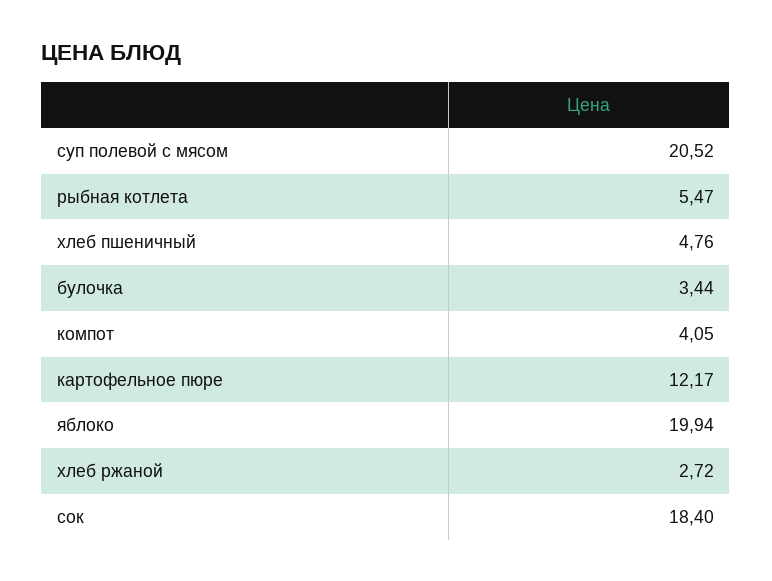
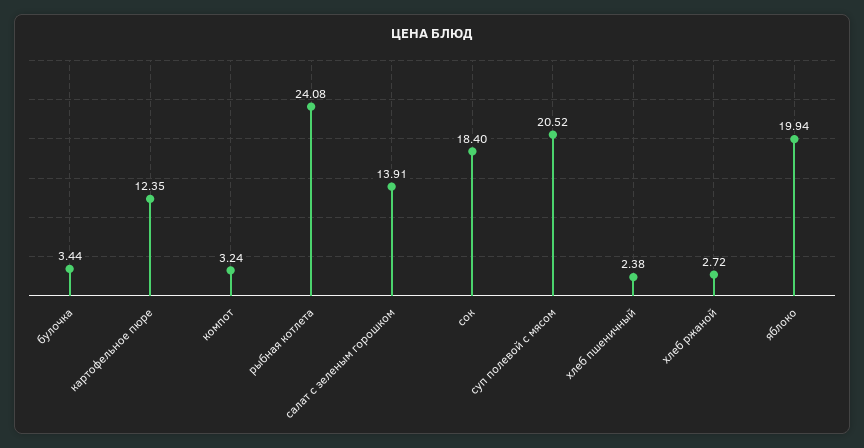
рыбная котлета: 5.47 -> 24.08
хлеб пшеничный: 4.76 -> 2.38
компот: 4.05 -> 3.24
картофельное пюре: 12.17 -> 12.35
салат с зеленым горошком: none -> 13.91

